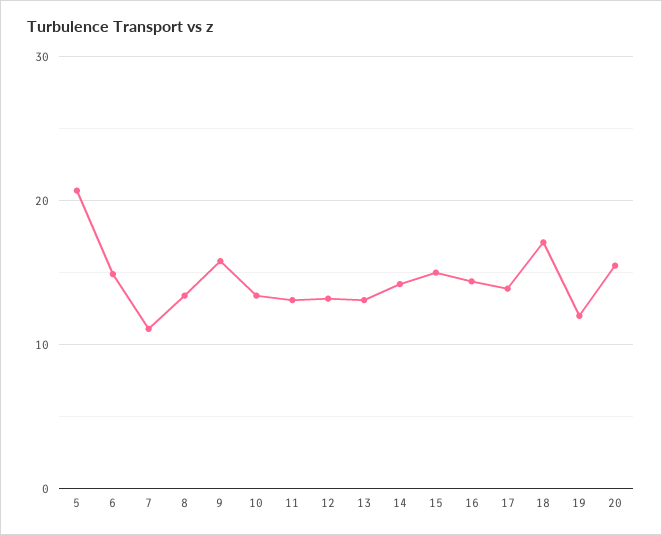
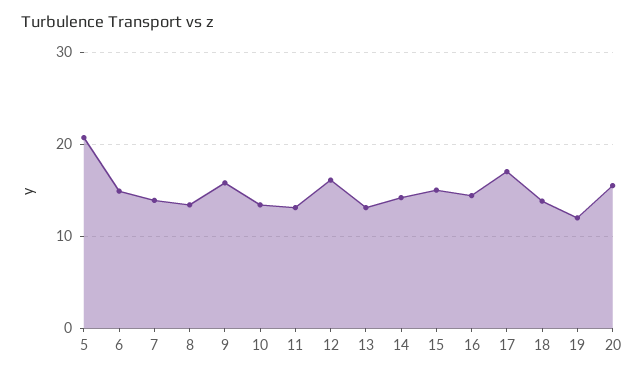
7: 11 -> 14
12: 13 -> 16
17: 14 -> 17
18: 17 -> 14

